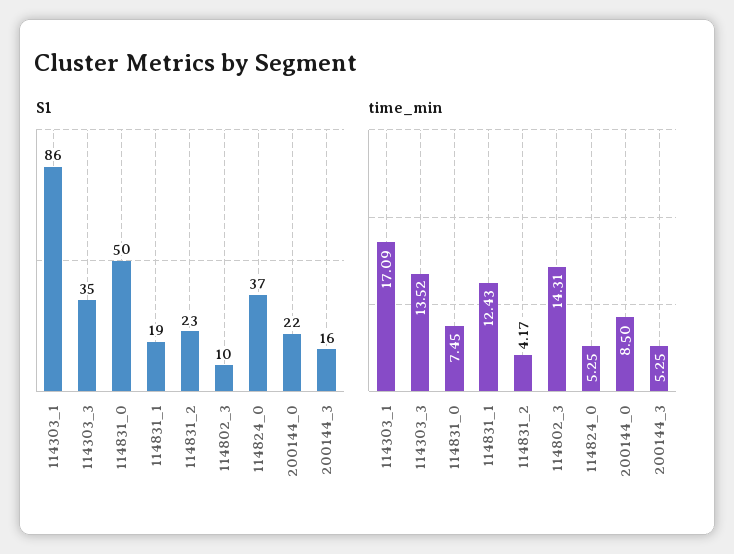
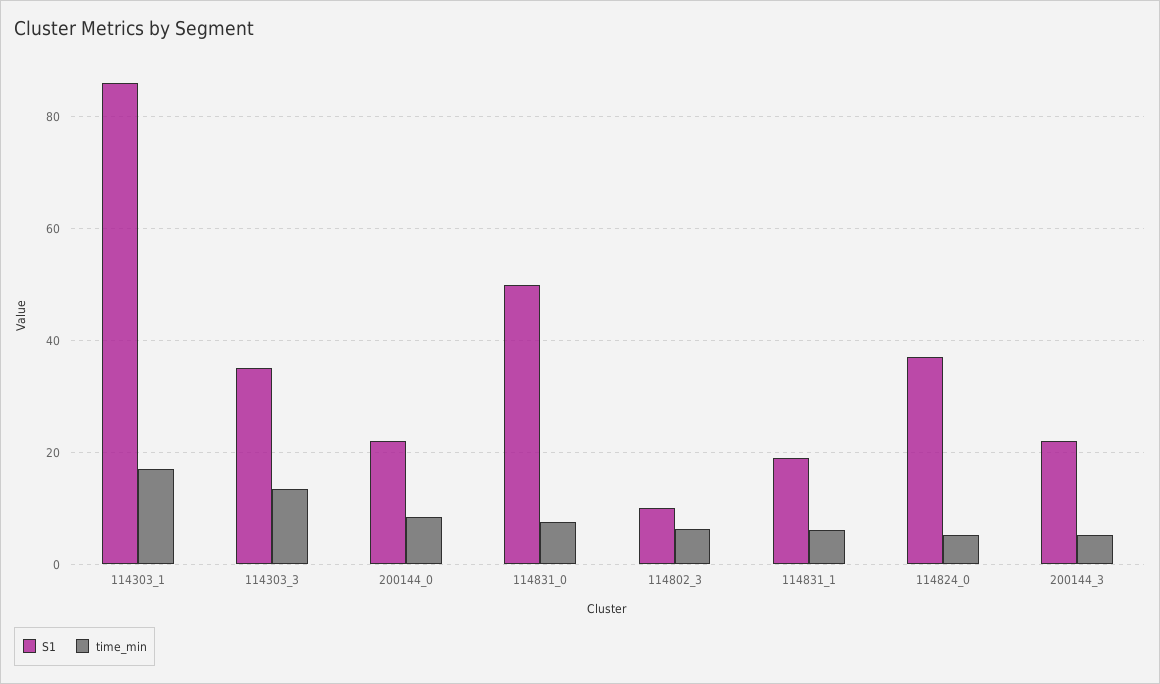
S1, 114831_2: 23 -> none
S1, 200144_3: 16 -> 22
time_min, 114831_1: 12.43 -> 6
time_min, 114831_2: 4.17 -> none
time_min, 114802_3: 14.31 -> 6

